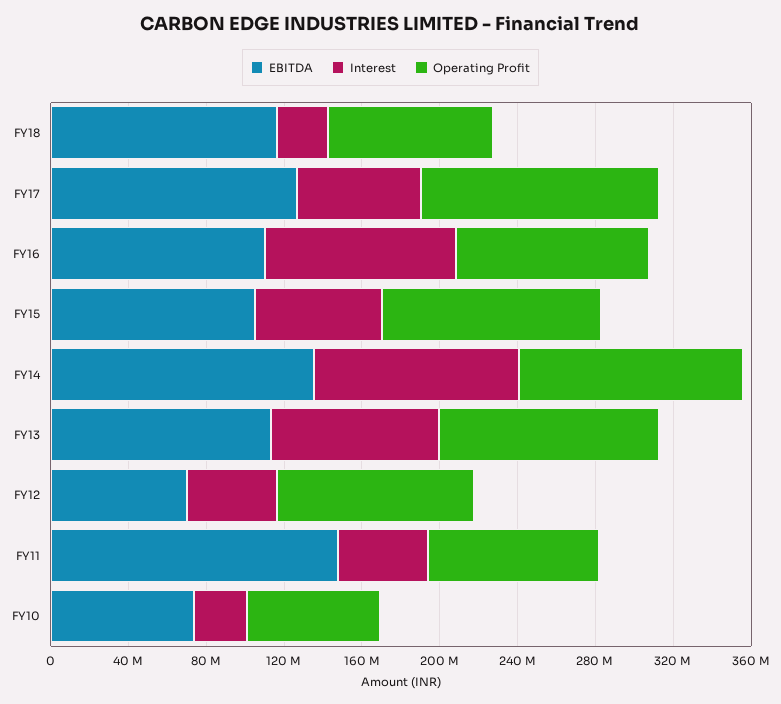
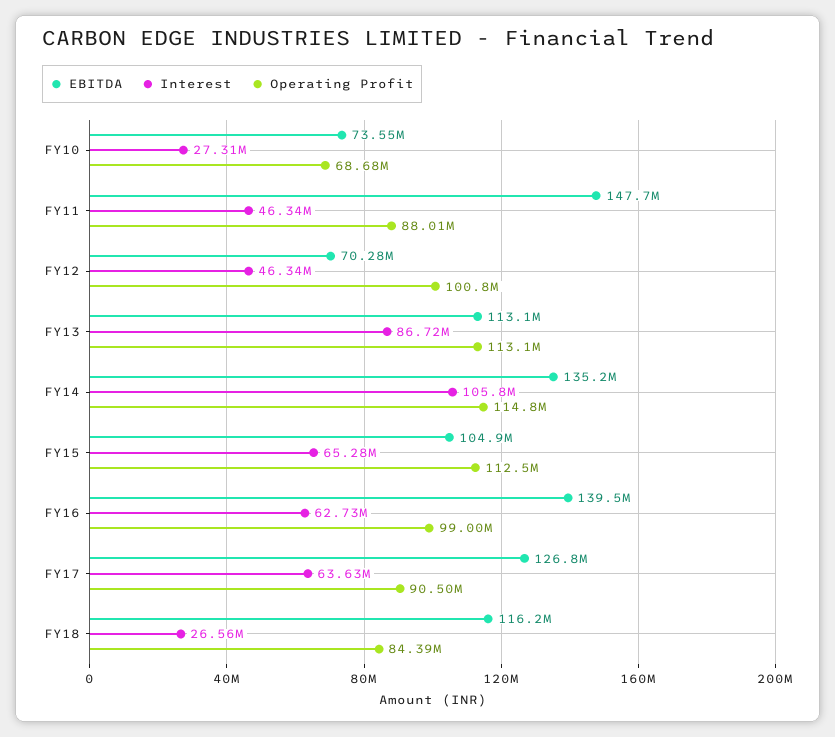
Operating Profit, FY17: 120000000 -> 90500000
EBITDA, FY16: 110000000 -> 139500000
Interest, FY16: 100000000 -> 62730000

